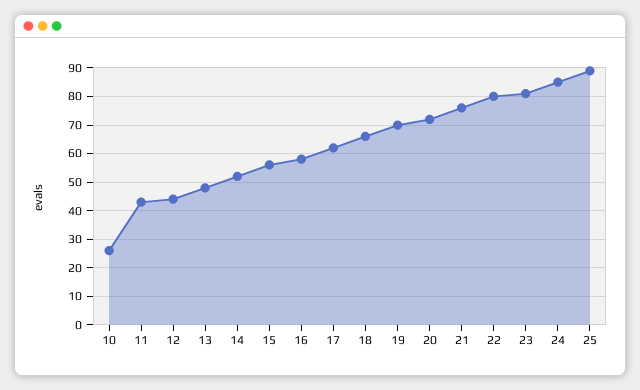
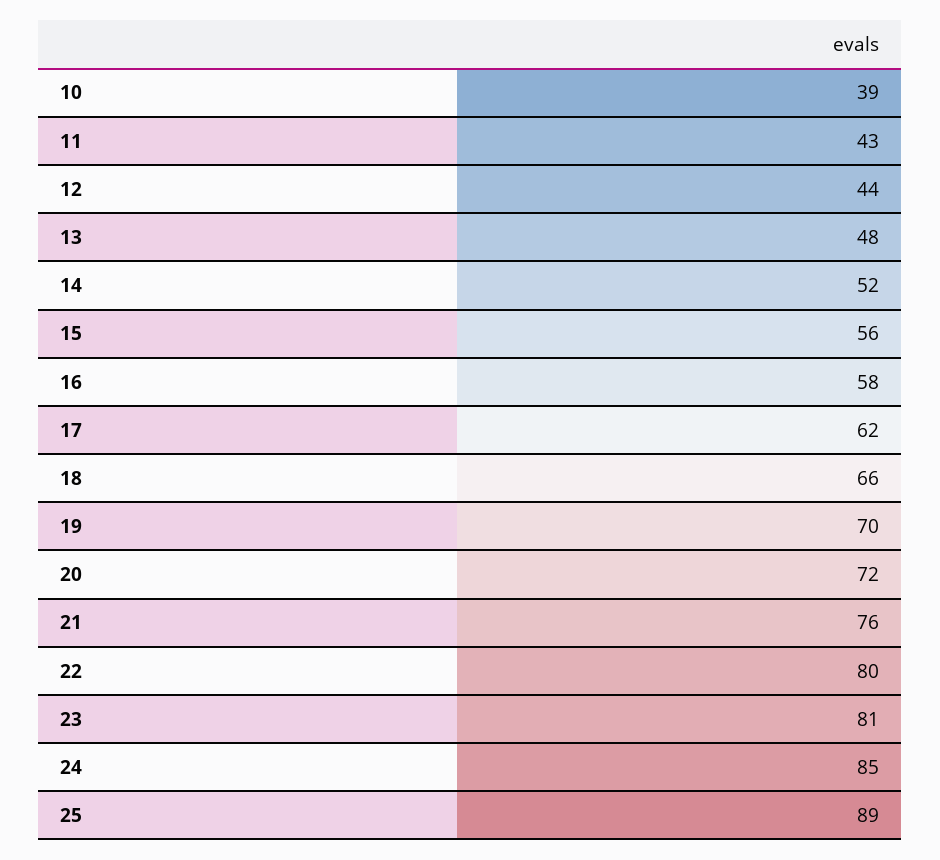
10: 25 -> 39

